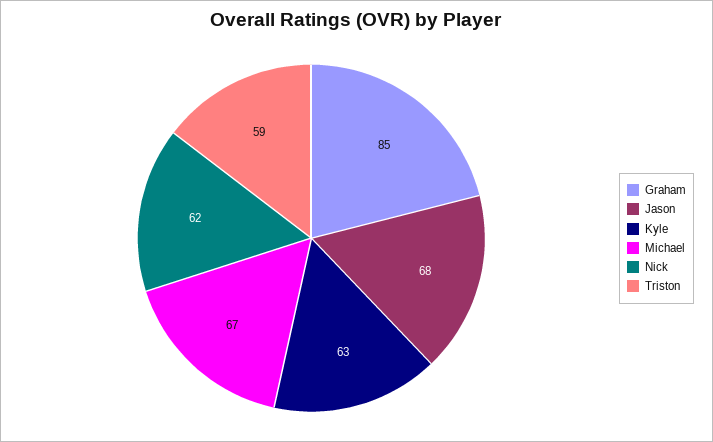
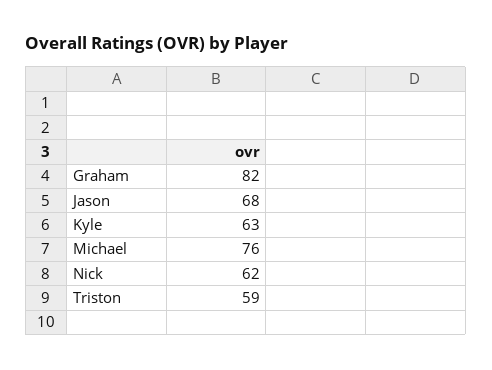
Graham: 85 -> 82
Michael: 67 -> 76

